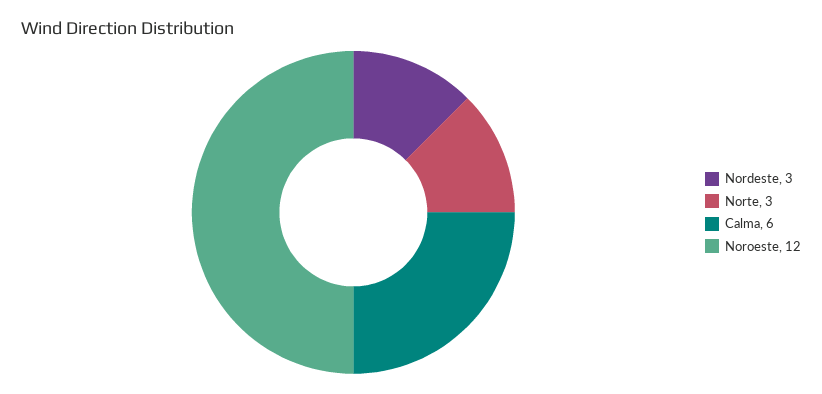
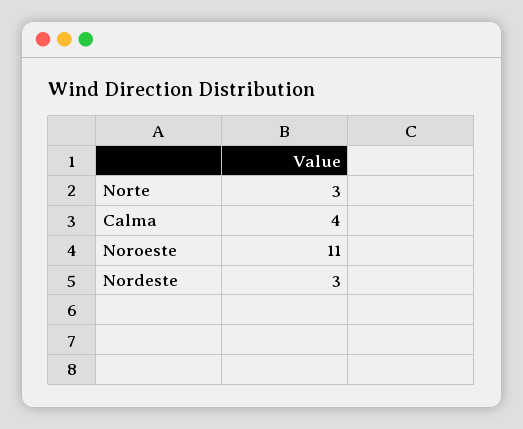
Calma: 6 -> 4
Noroeste: 12 -> 11

